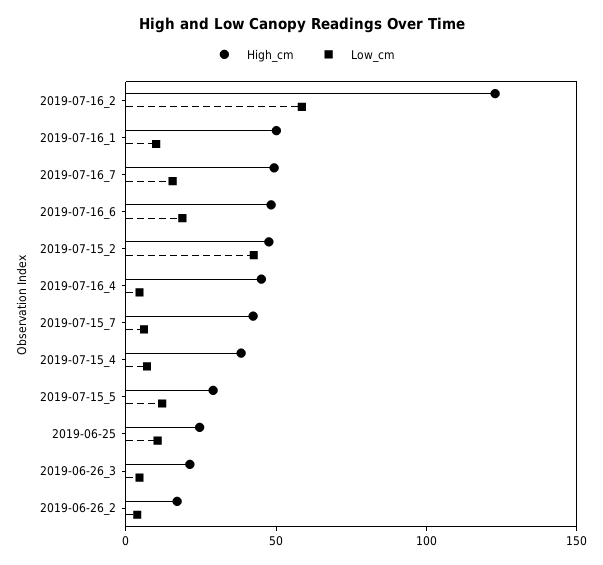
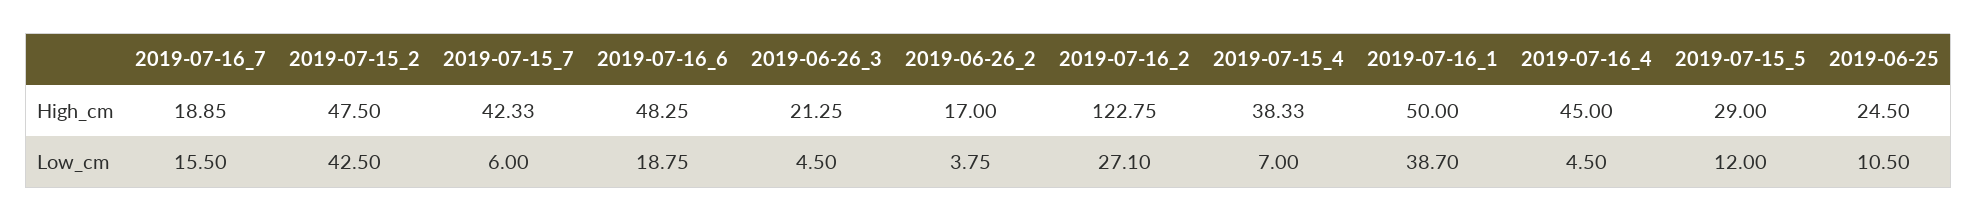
Low_cm, 2019-07-16_2: 60 -> 27.1
Low_cm, 2019-07-16_1: 10 -> 38.7
High_cm, 2019-07-16_7: 50 -> 18.85

